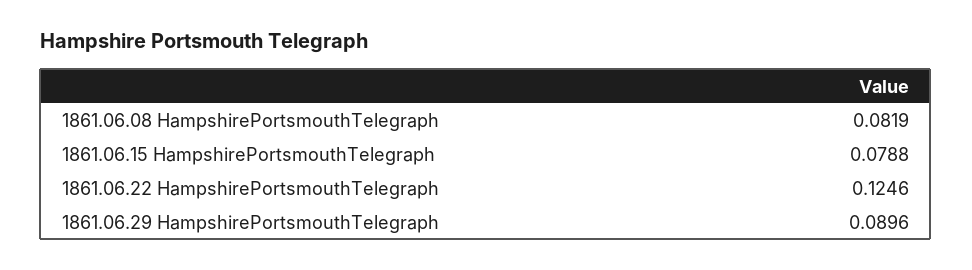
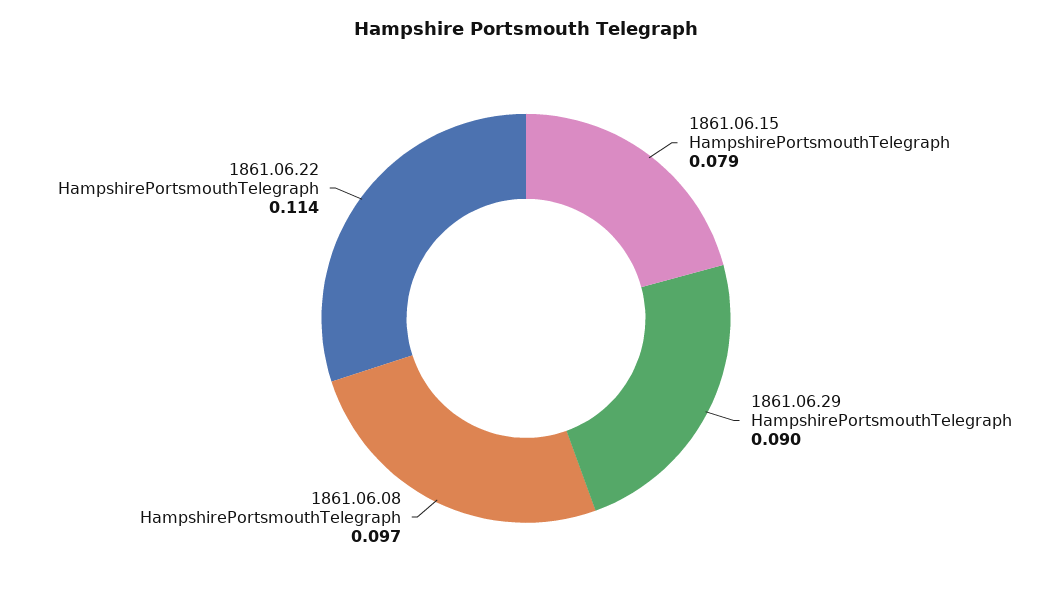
1861.06.08 HampshirePortsmouthTelegraph: 0.0819 -> 0.097
1861.06.22 HampshirePortsmouthTelegraph: 0.1246 -> 0.114

